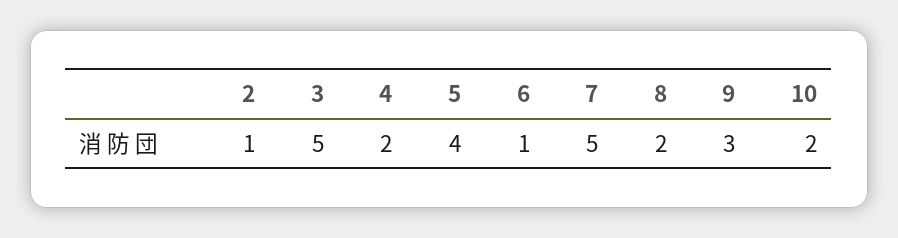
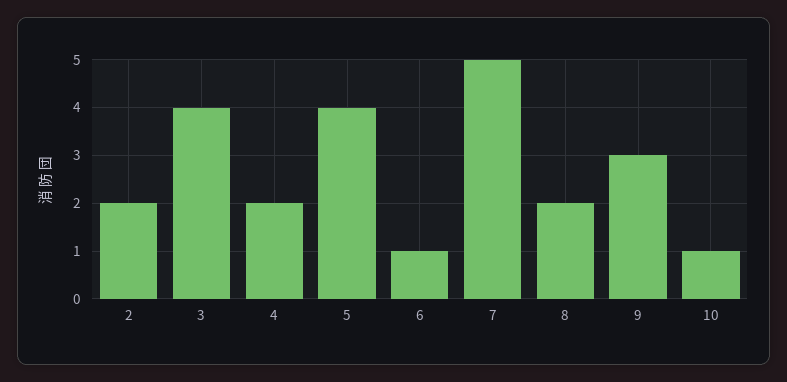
2: 1 -> 2
3: 5 -> 4
10: 2 -> 1

